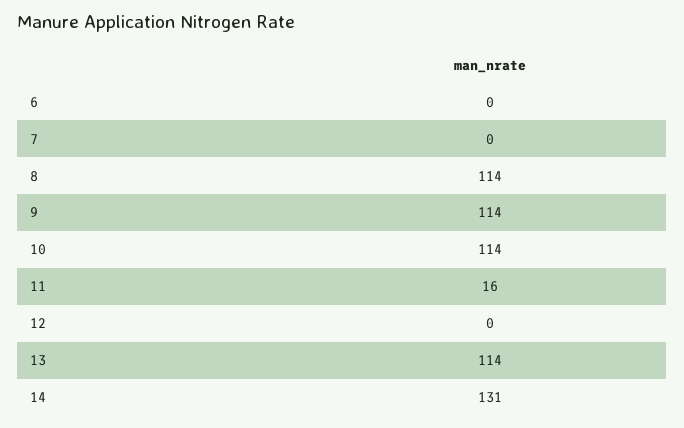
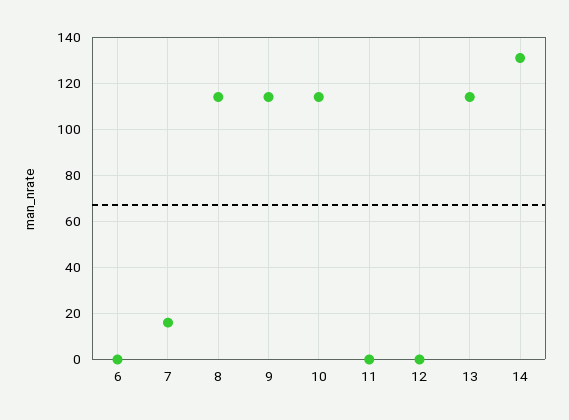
7: 0 -> 15
11: 16 -> 0

